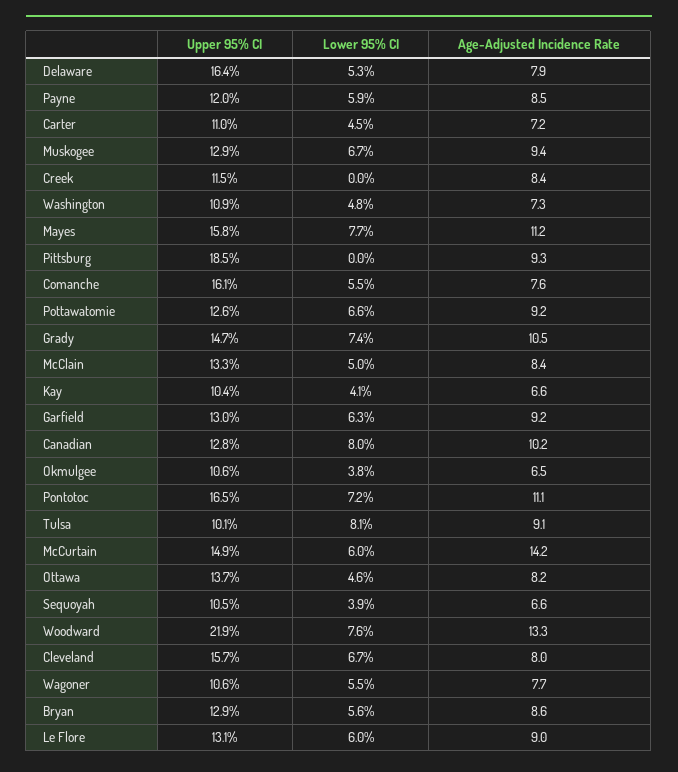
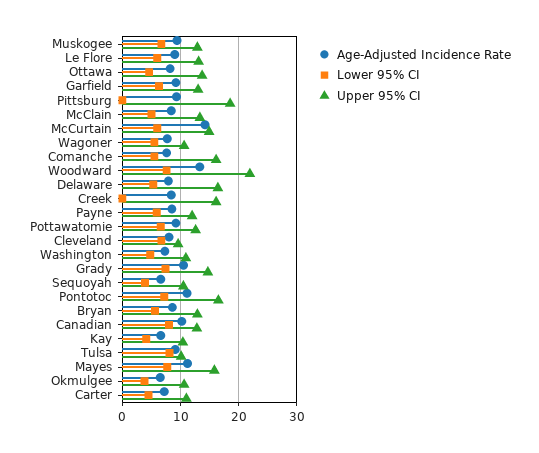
Upper 95% CI, Creek: 11.5 -> 16
Upper 95% CI, Cleveland: 15.7 -> 10

